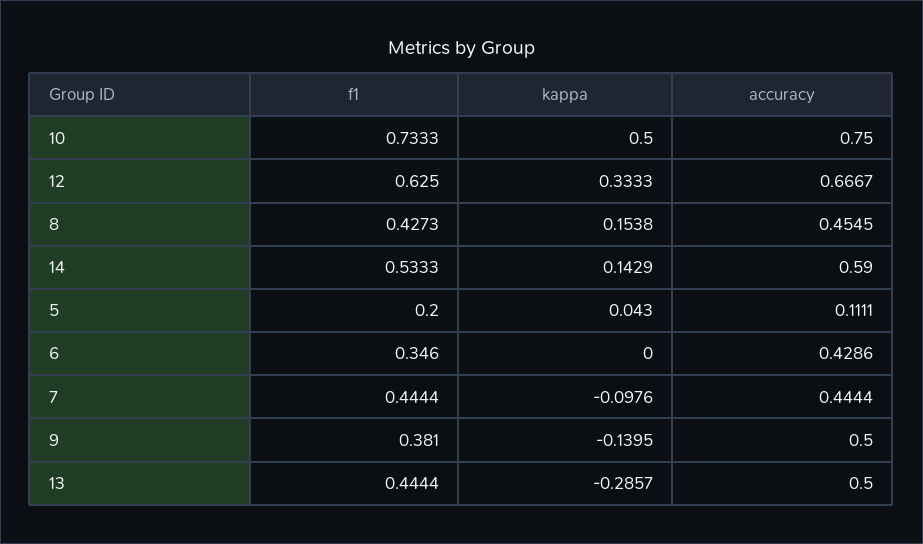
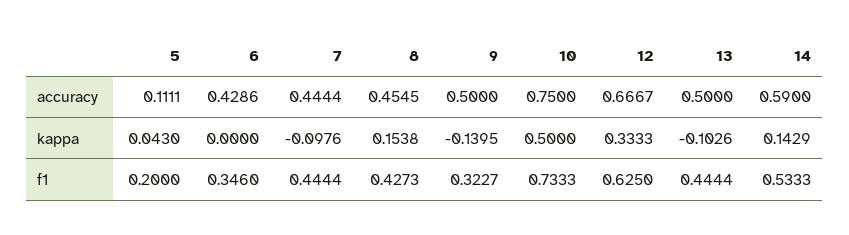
f1, 9: 0.381 -> 0.3227
kappa, 13: -0.2857 -> -0.1026

